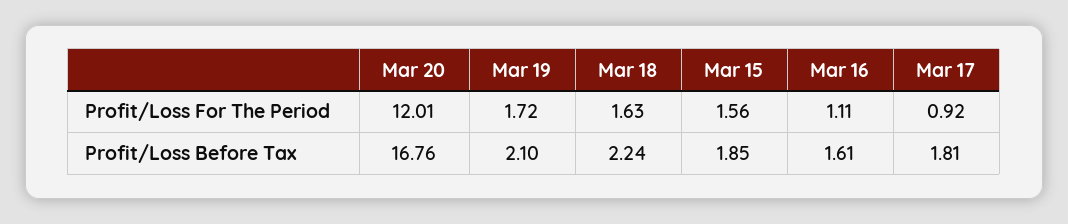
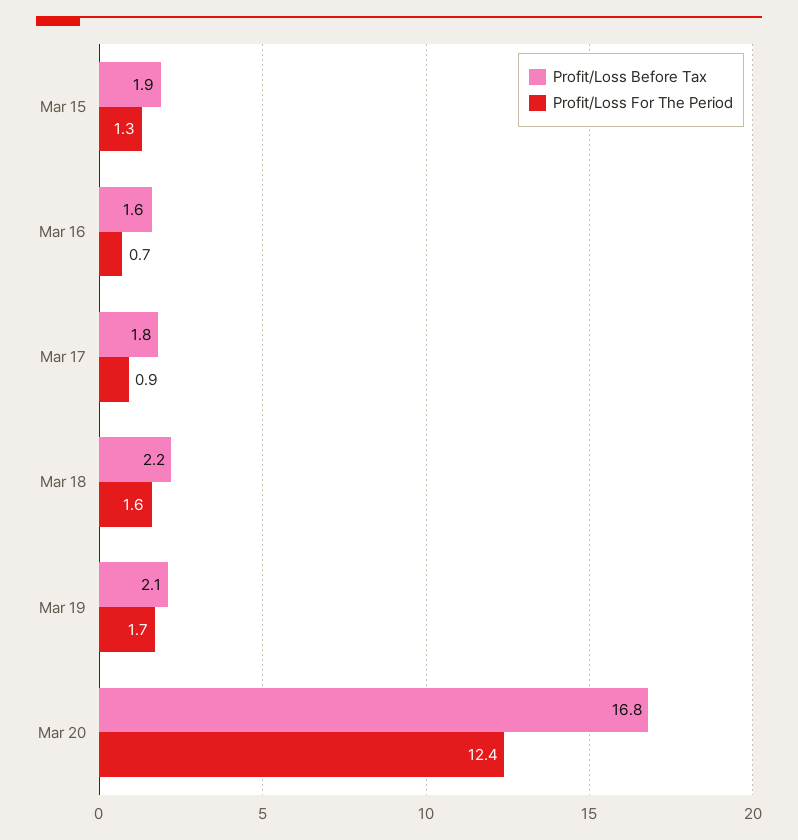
Profit/Loss For The Period, Mar 20: 12.01 -> 12.4
Profit/Loss For The Period, Mar 15: 1.56 -> 1.3
Profit/Loss For The Period, Mar 16: 1.11 -> 0.7

